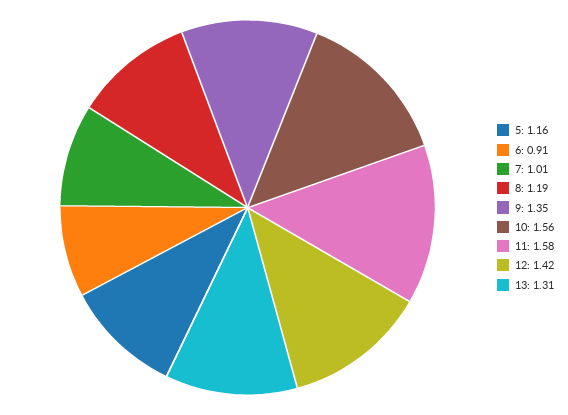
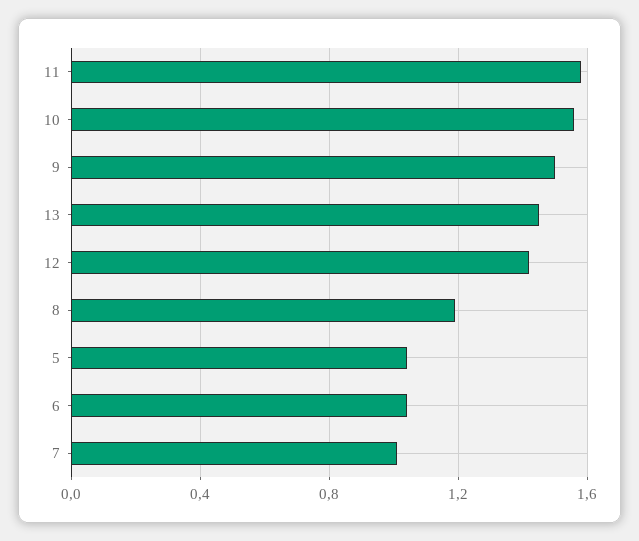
5: 1.16 -> 1.05
6: 0.91 -> 1.05
9: 1.35 -> 1.5
13: 1.31 -> 1.45

